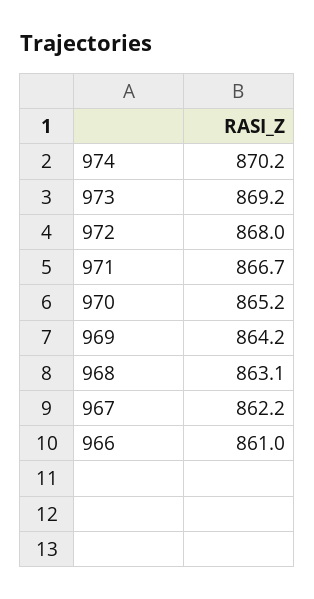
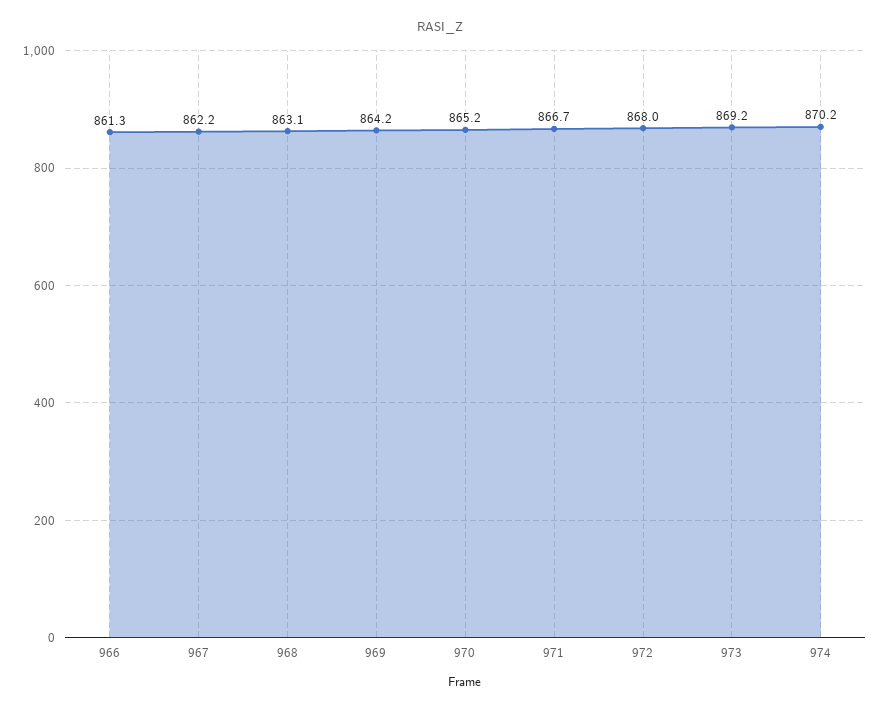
966: 861 -> 861.3

